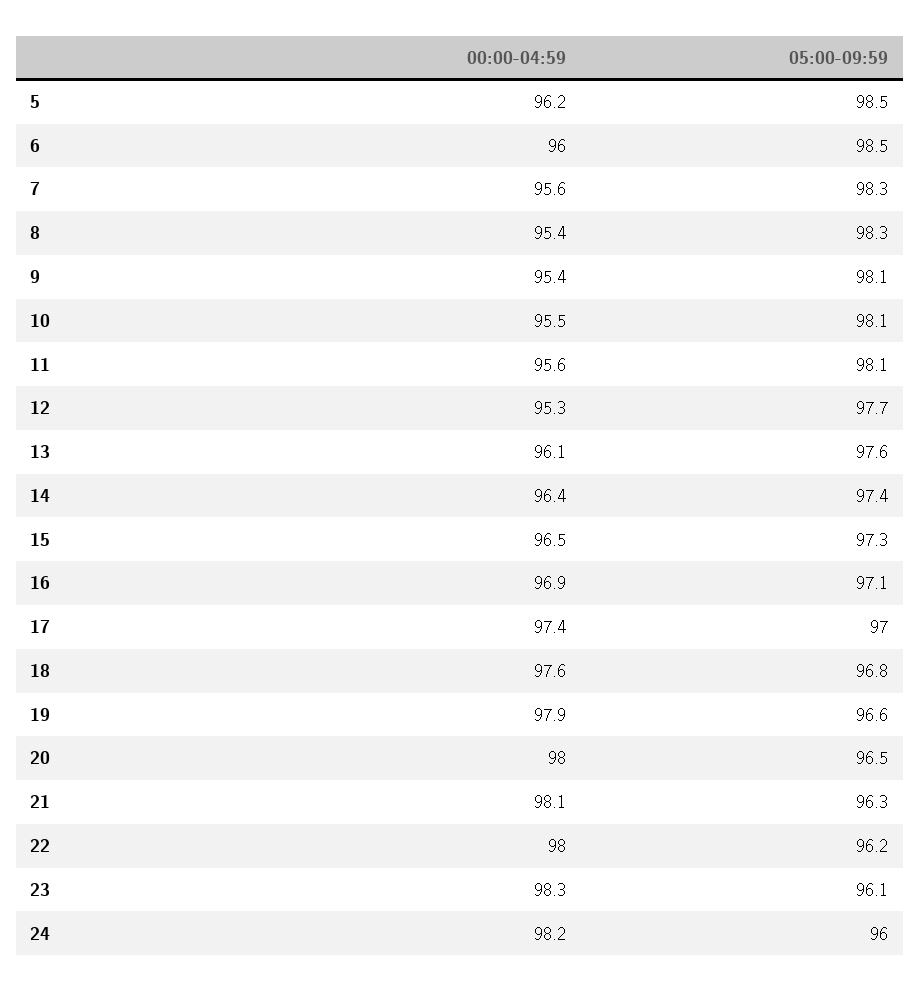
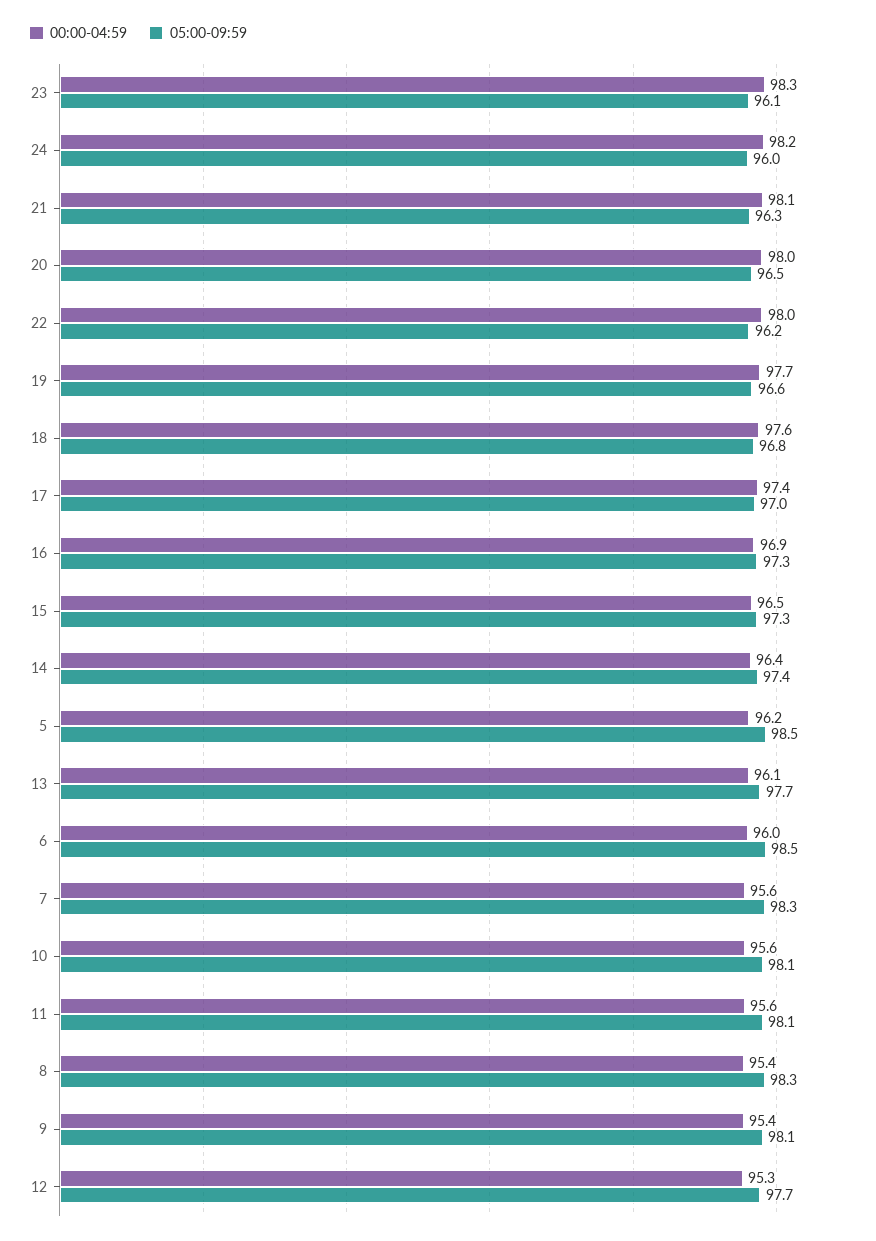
00:00-04:59, 10: 95.5 -> 95.6
05:00-09:59, 13: 97.6 -> 97.7
05:00-09:59, 16: 97.1 -> 97.3
00:00-04:59, 19: 97.9 -> 97.7

